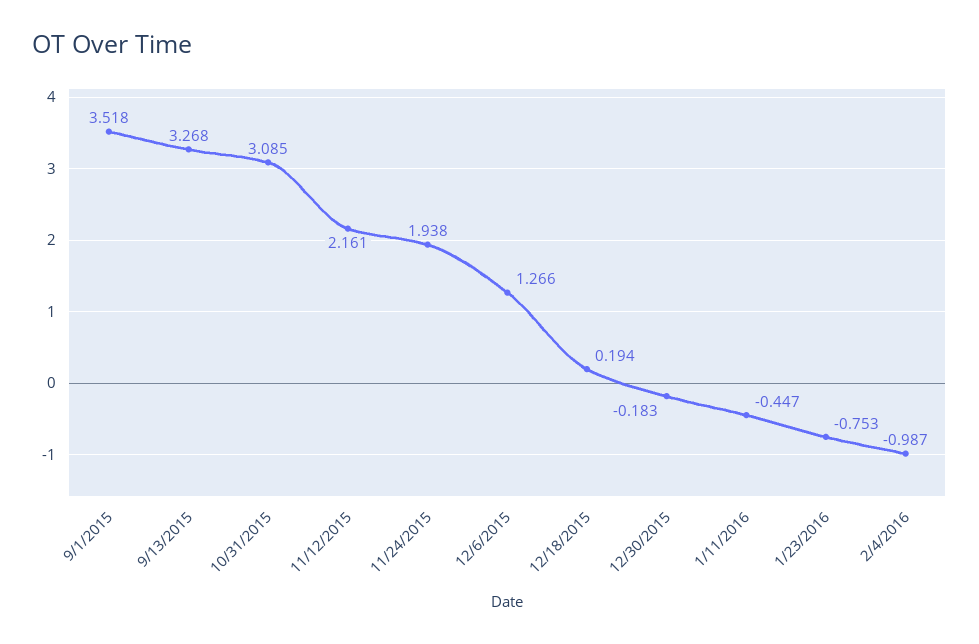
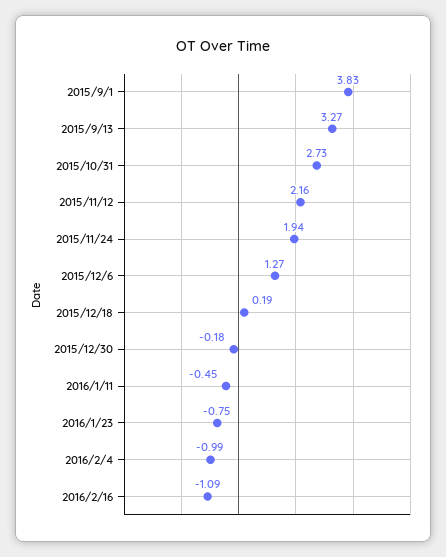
9/1/2015: 3.518 -> 3.83
10/31/2015: 3.085 -> 2.73
2016/2/16: none -> -1.09

